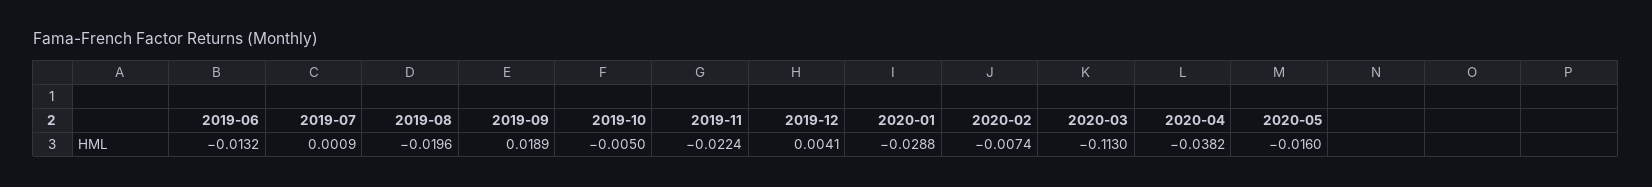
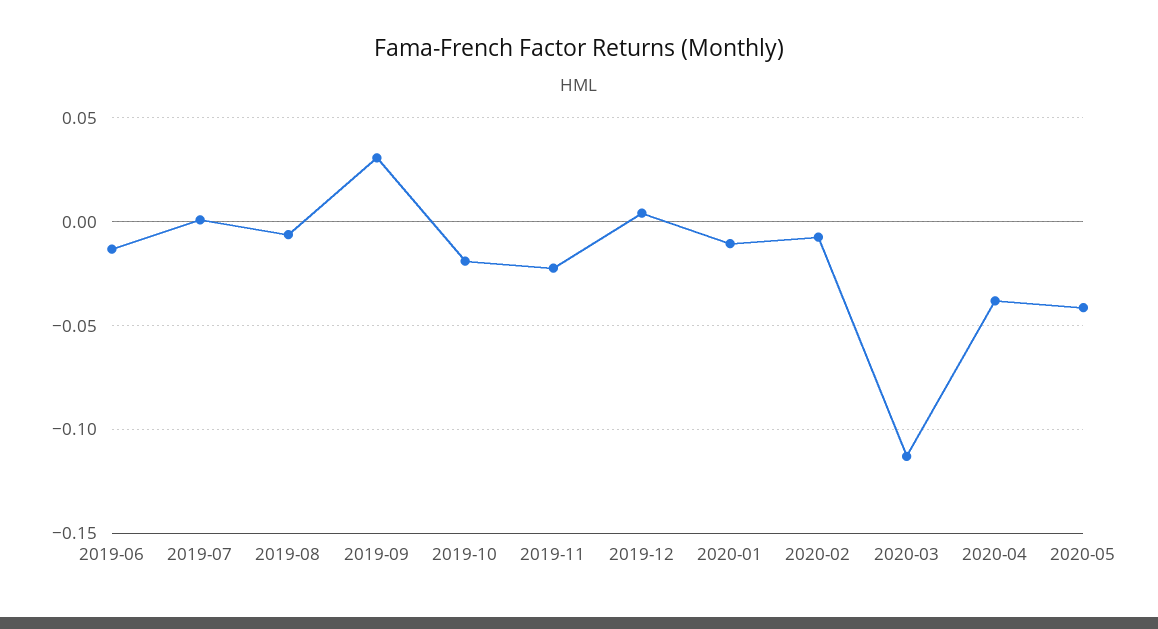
2019-08: -0.0196 -> -0.005
2019-09: 0.0189 -> 0.03
2019-10: -0.005 -> -0.02
2020-01: -0.0288 -> -0.01
2020-05: -0.016 -> -0.04

